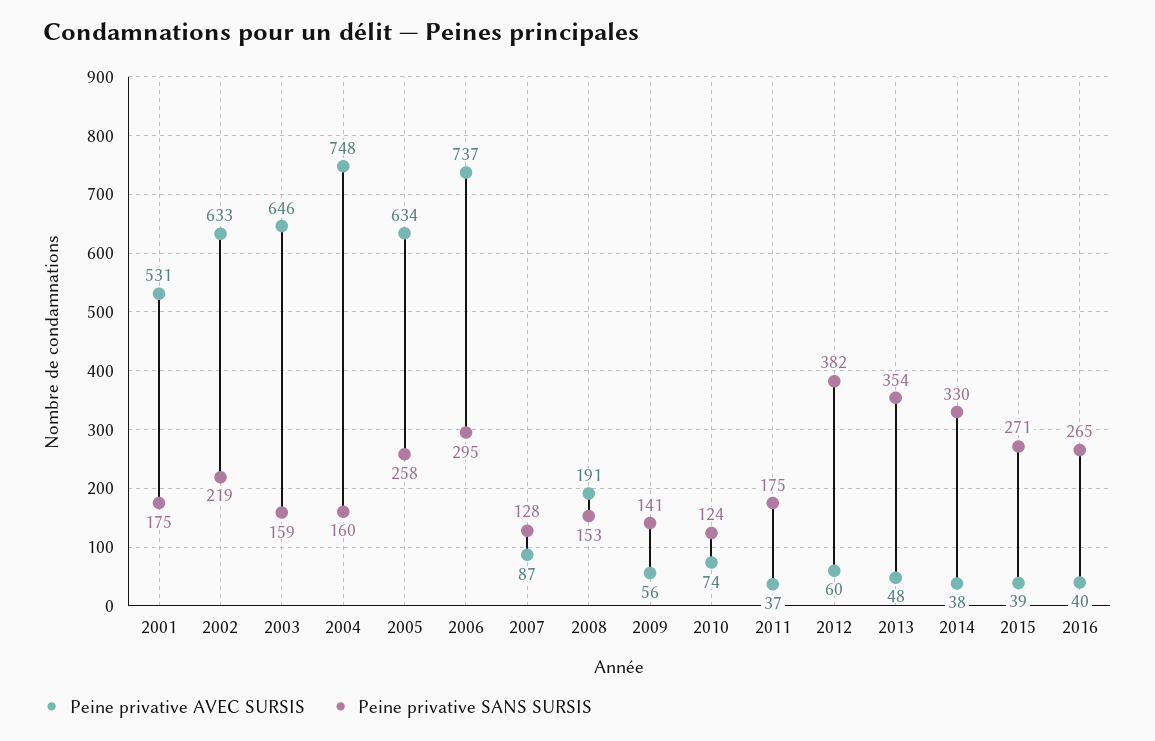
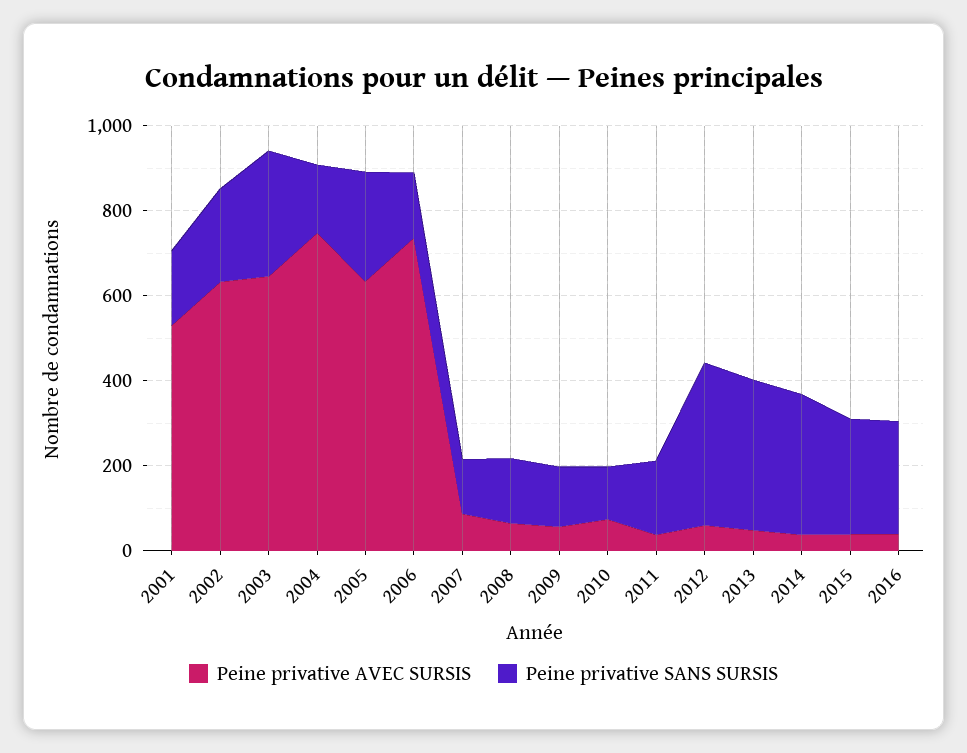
Peine privative SANS SURSIS, 2003: 159 -> 300
Peine privative SANS SURSIS, 2006: 295 -> 150
Peine privative AVEC SURSIS, 2008: 191 -> 50

